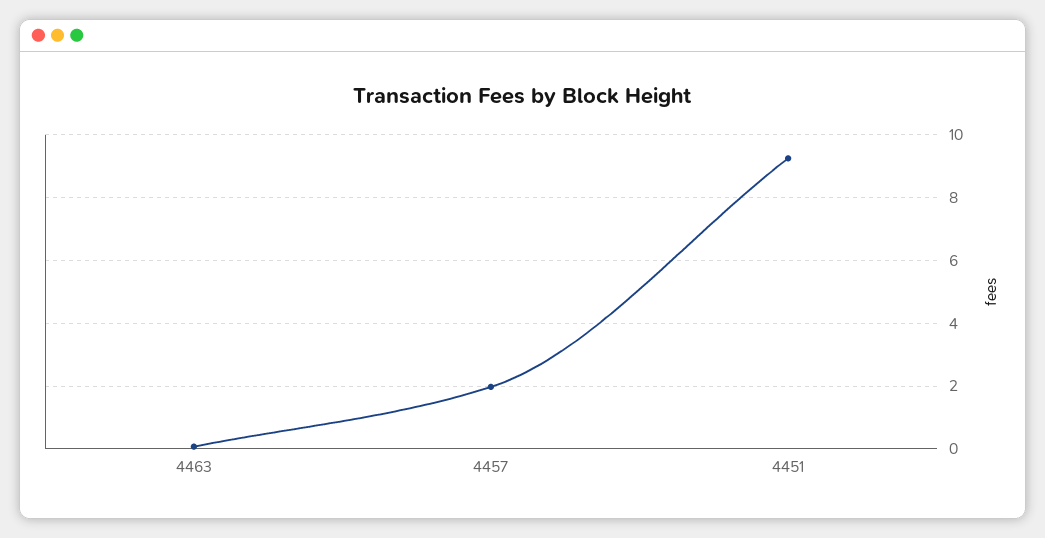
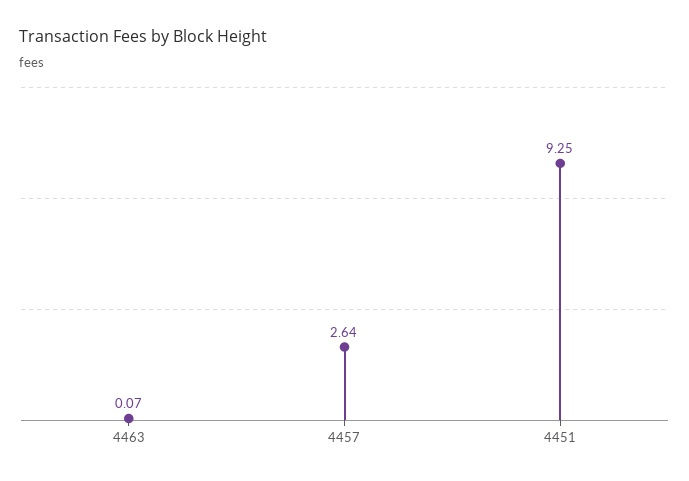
4457: 2 -> 2.64

